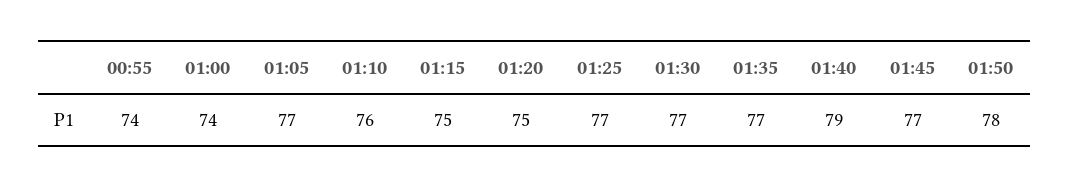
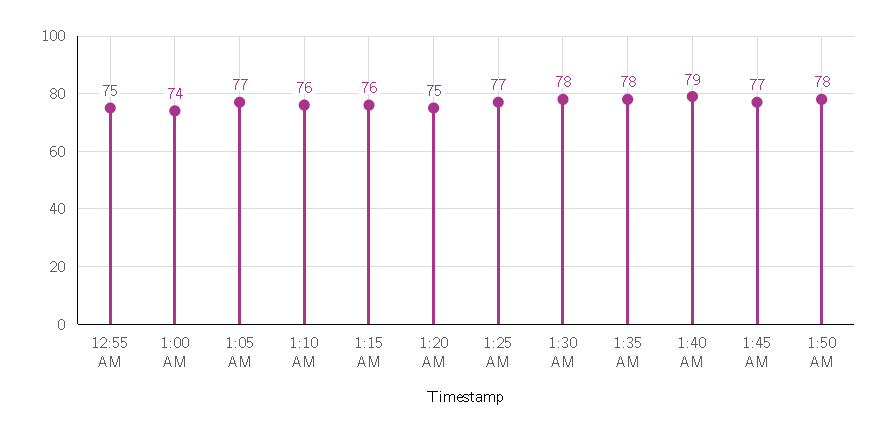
00:55: 74 -> 75
01:15: 75 -> 76
01:30: 77 -> 78
01:35: 77 -> 78

